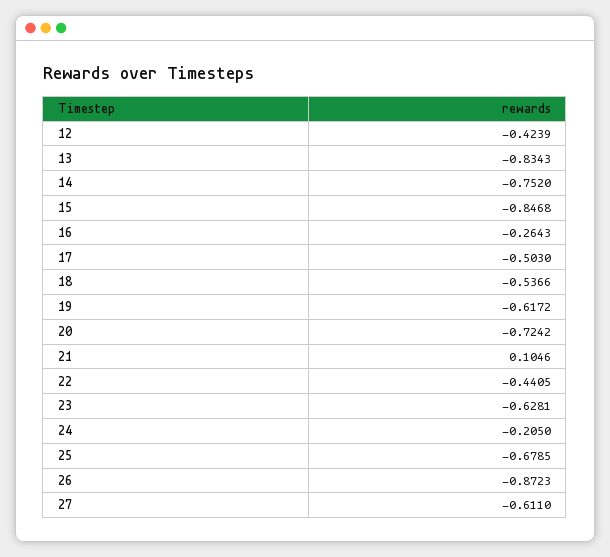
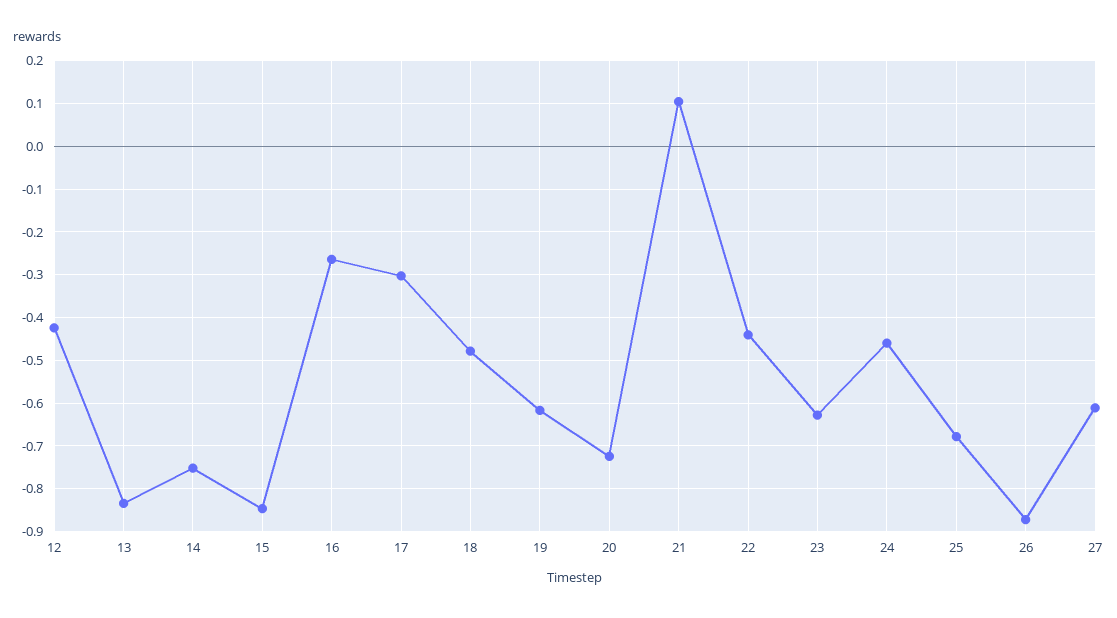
17: -0.503 -> -0.3
18: -0.5366 -> -0.48
24: -0.205 -> -0.46

